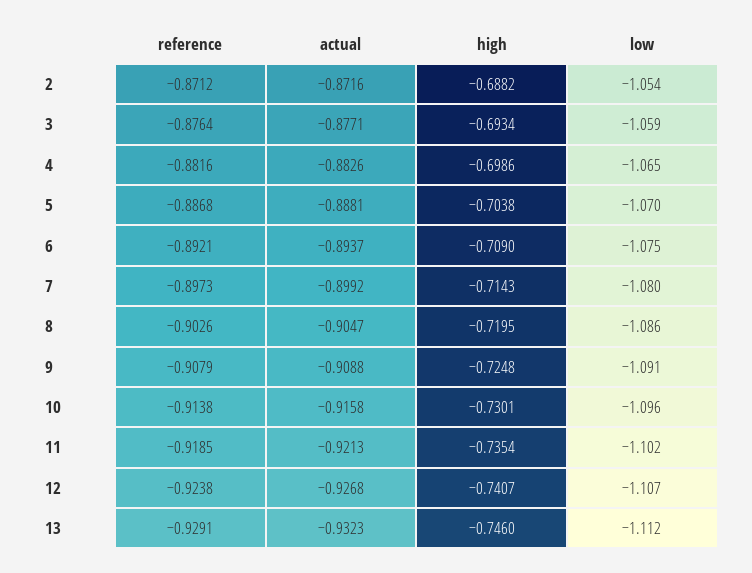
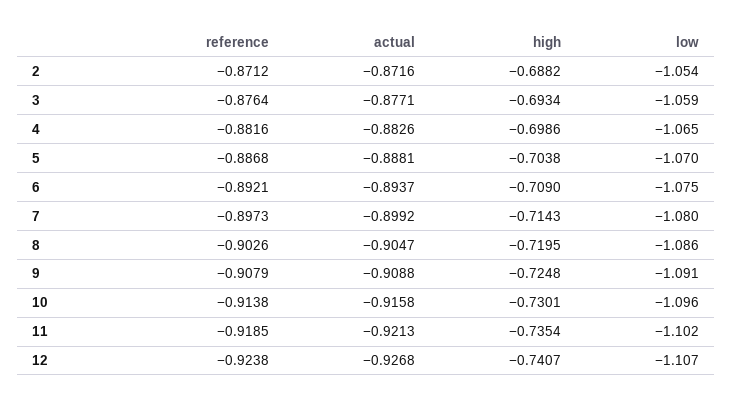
reference, 13: -0.9291 -> none
actual, 13: -0.9323 -> none
high, 13: -0.746 -> none
low, 13: -1.112 -> none

